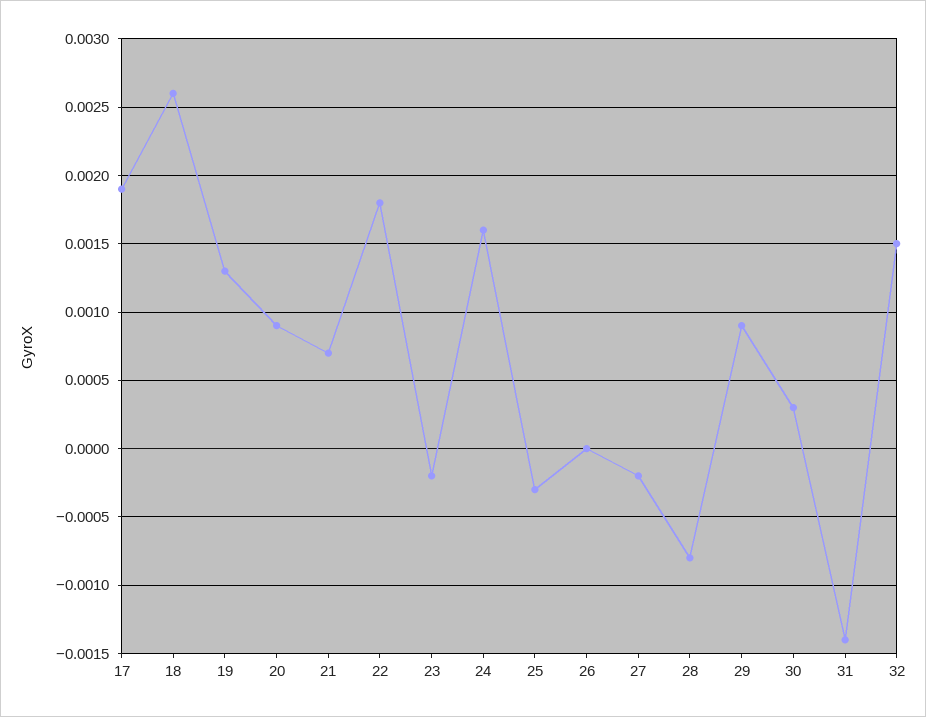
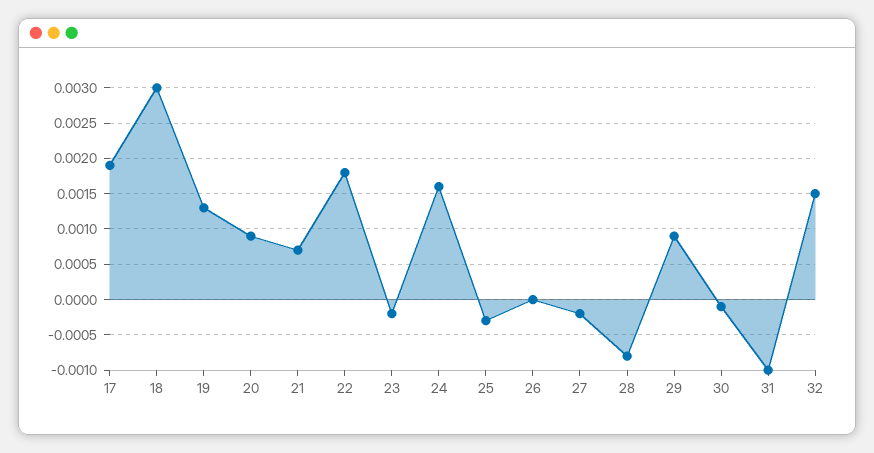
18: 0.0026 -> 0.003
30: 0.0003 -> -0.0001
31: -0.0014 -> -0.001

